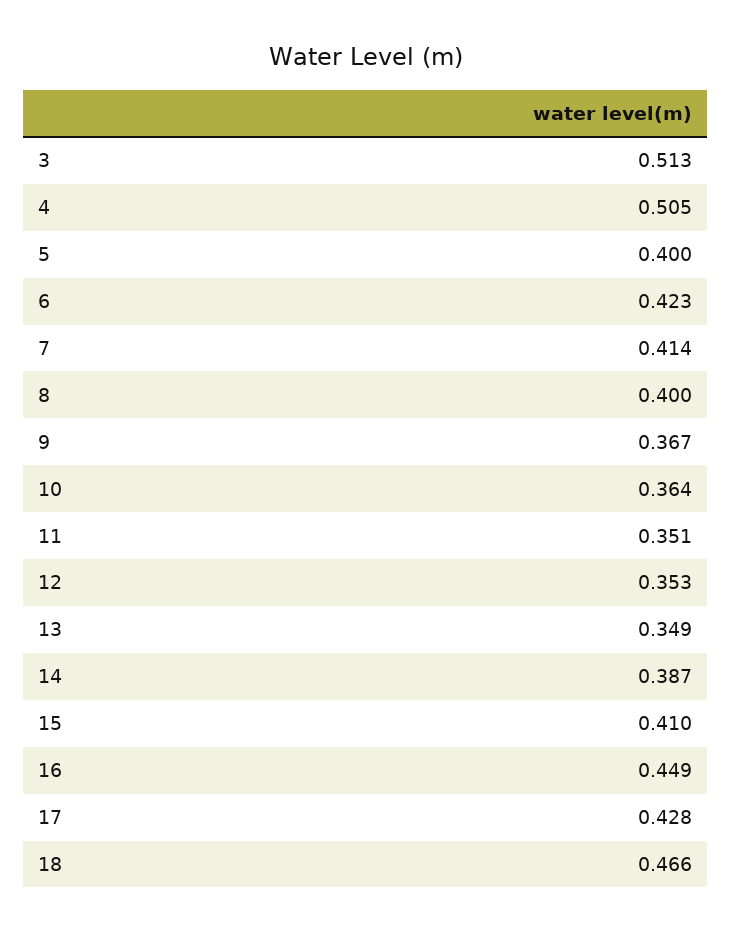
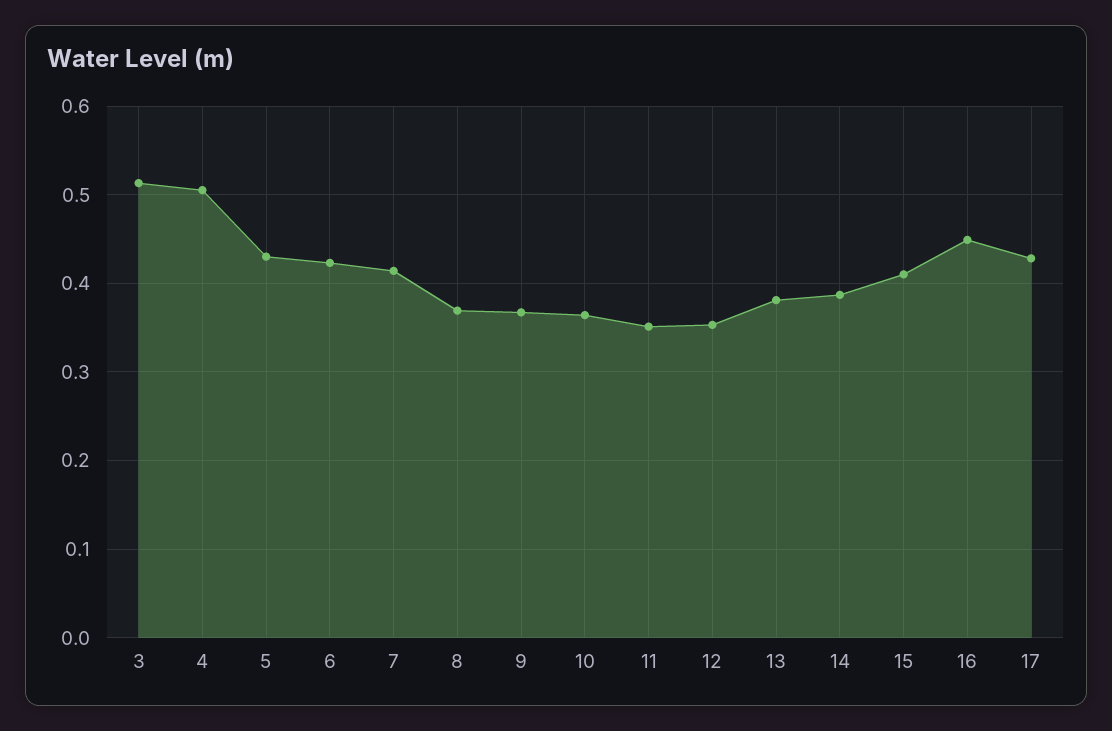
5: 0.4 -> 0.43
8: 0.4 -> 0.37
13: 0.349 -> 0.38
18: 0.466 -> none

